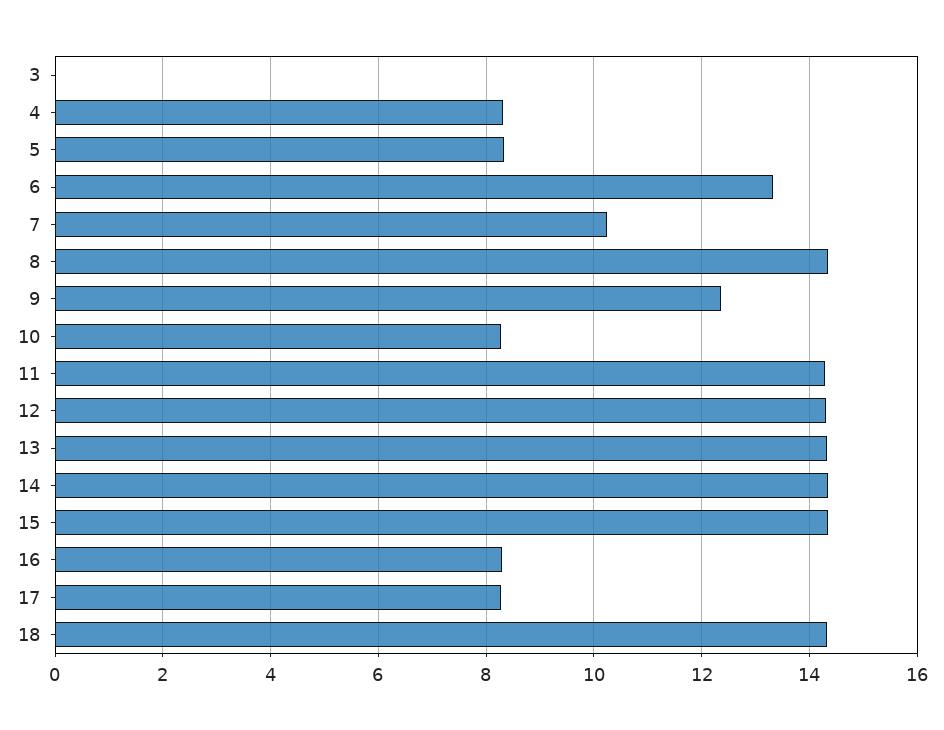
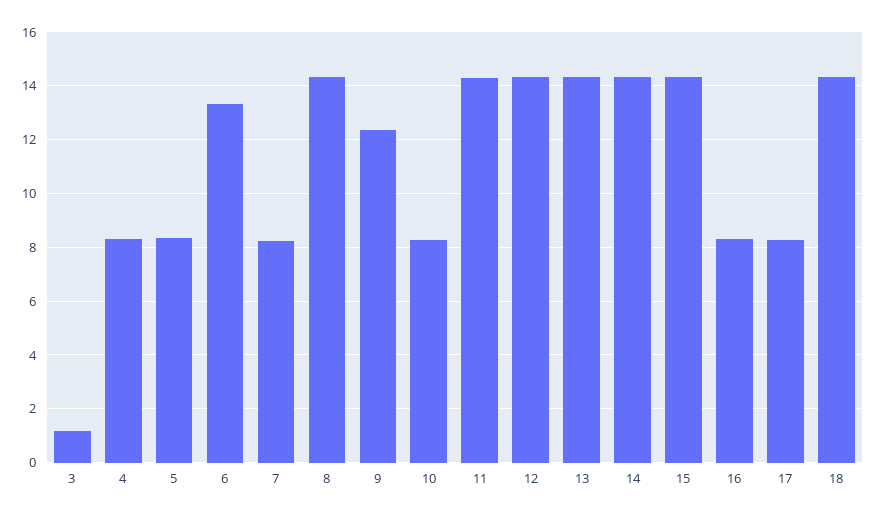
3: 0 -> 1.25
7: 10.2 -> 8.25

